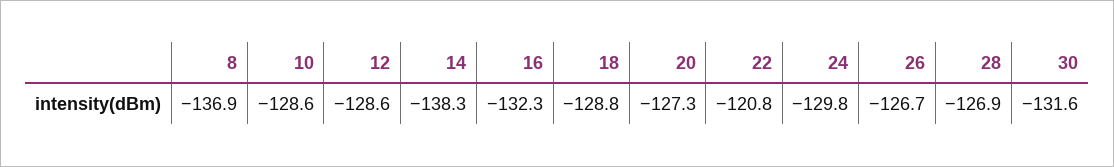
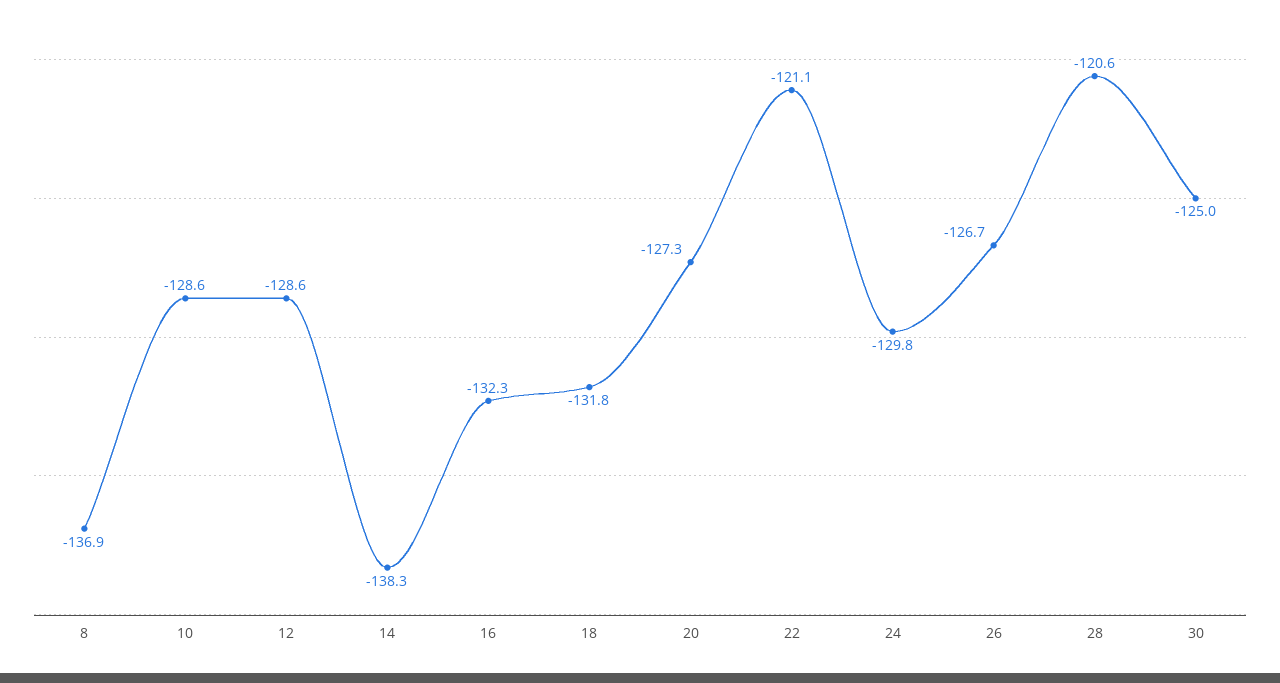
18: -128.8 -> -131.8
22: -120.8 -> -121.1
28: -126.9 -> -120.6
30: -131.6 -> -125

